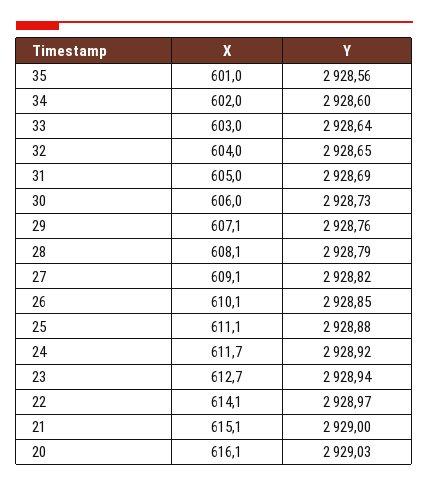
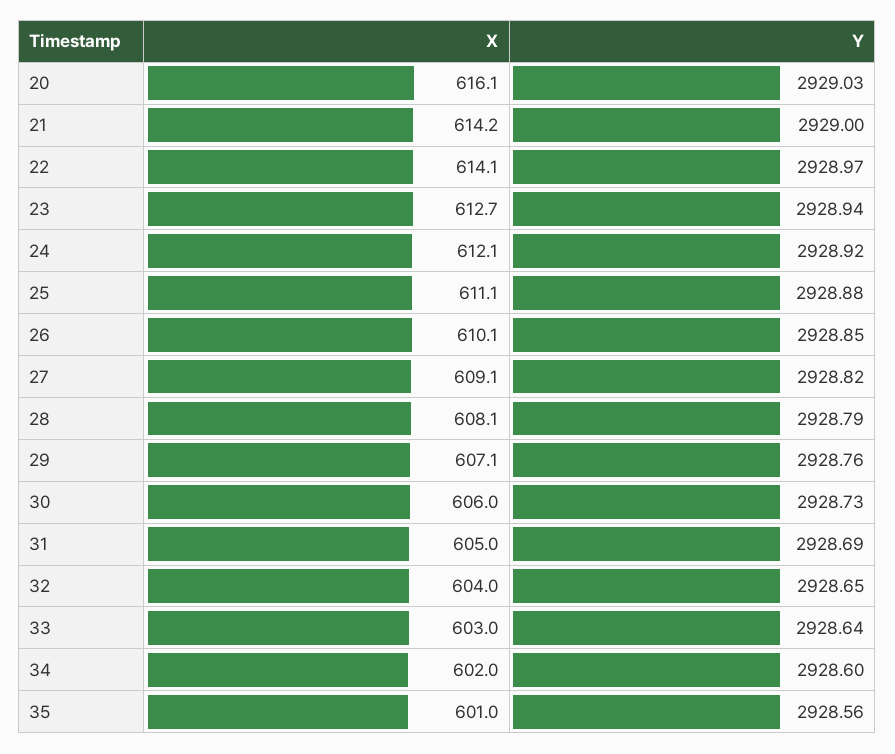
X, 24: 611.7 -> 612.1
X, 21: 615.1 -> 614.2

